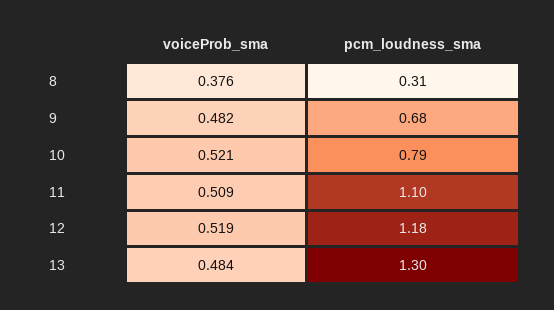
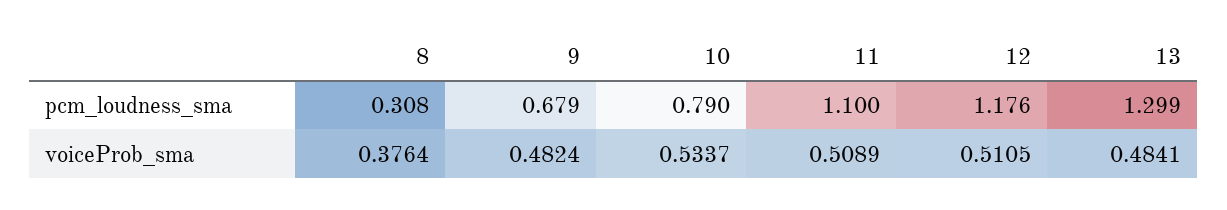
voiceProb_sma, 10: 0.521 -> 0.5337
voiceProb_sma, 12: 0.519 -> 0.5105

